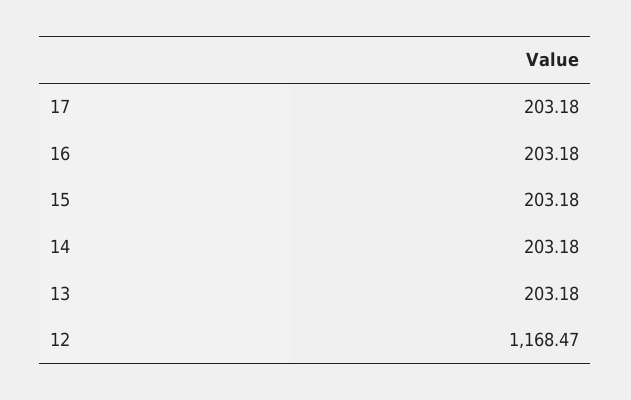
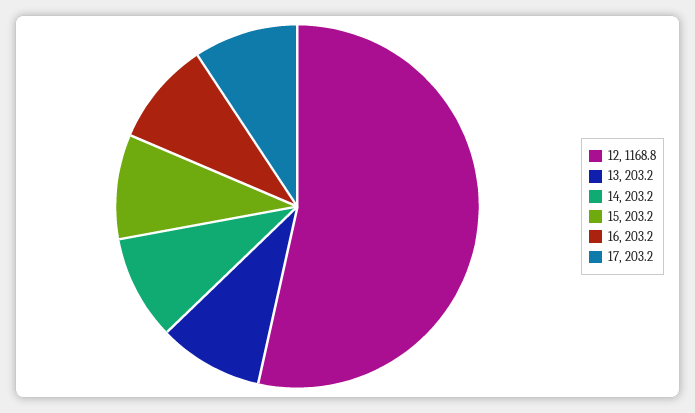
12: 1168.47 -> 1168.8

